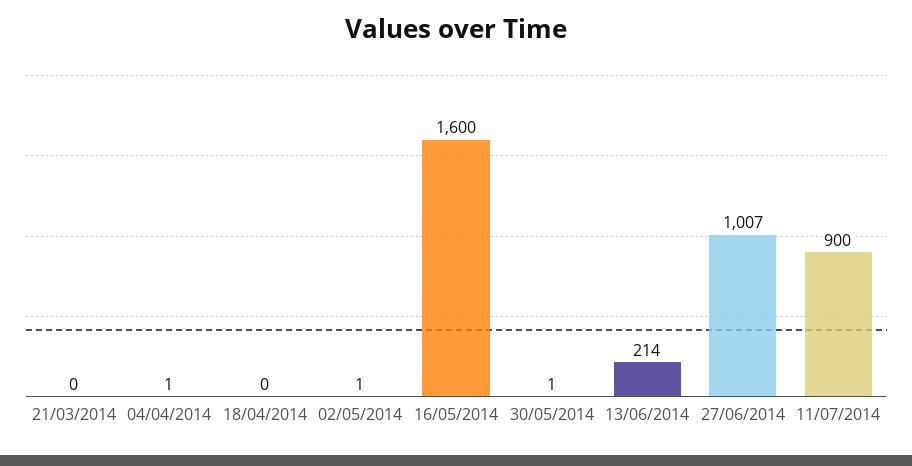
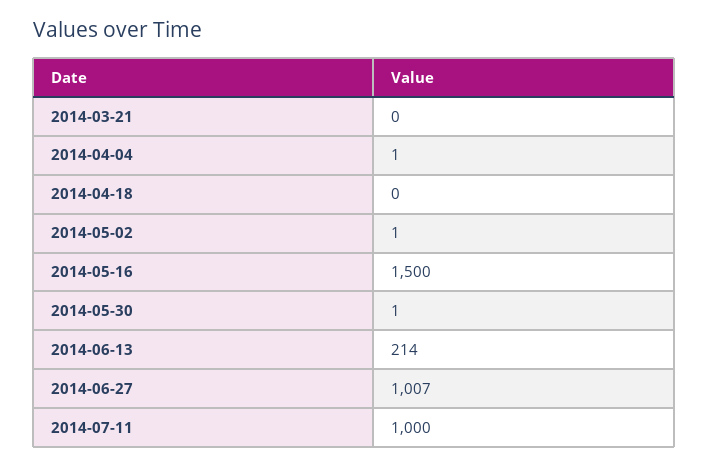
16/05/2014: 1600 -> 1500
11/07/2014: 900 -> 1000

